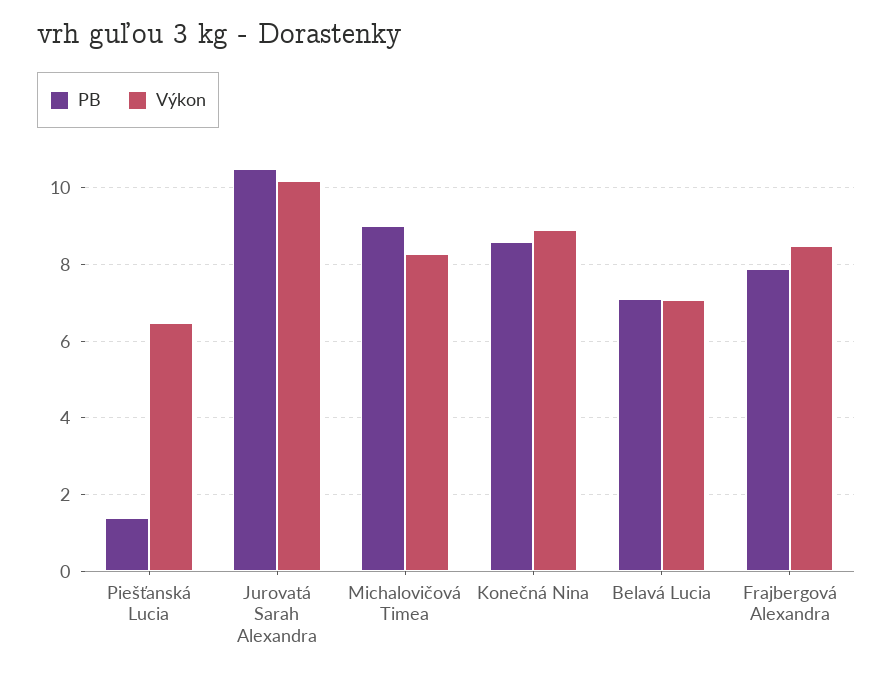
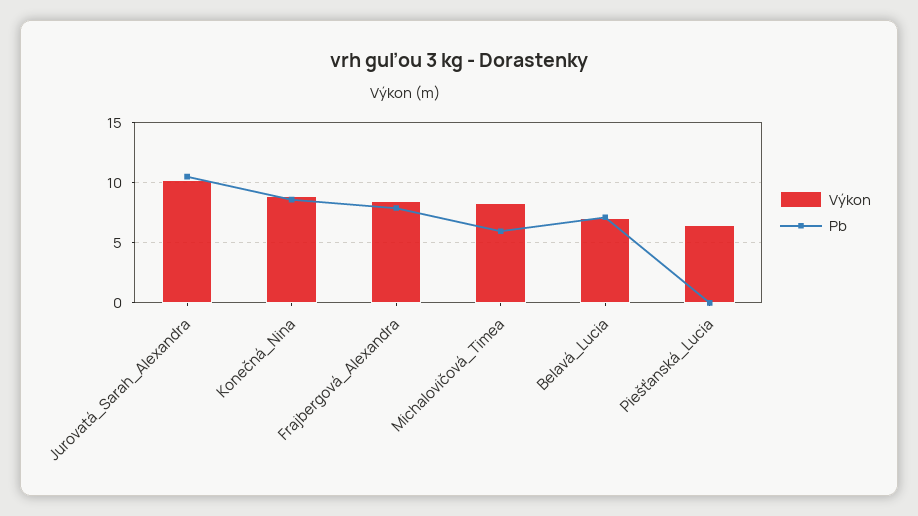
PB, Piešťanská Lucia: 1.4 -> 0
PB, Michalovičová Timea: 9 -> 6

